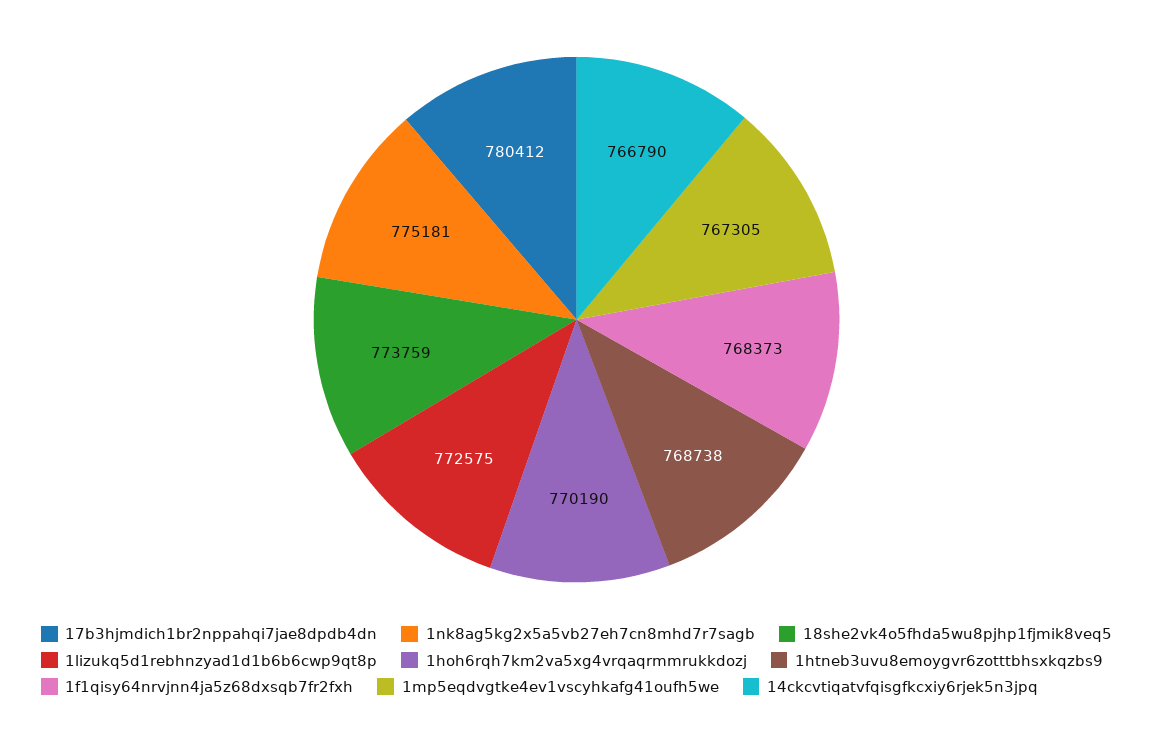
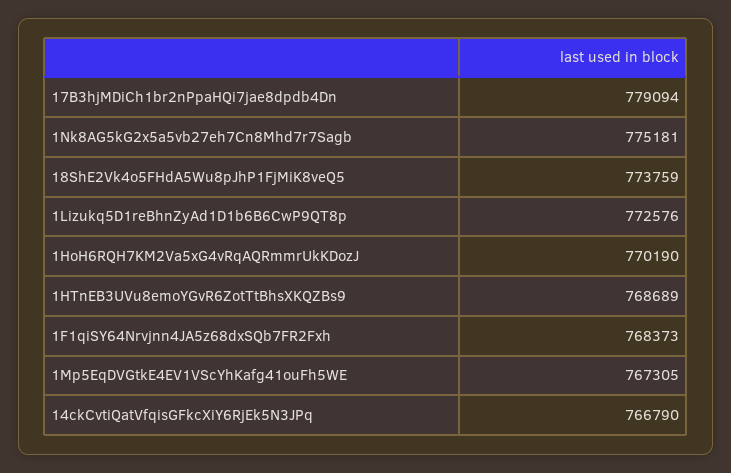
17b3hjmdich1br2nppahqi7jae8dpdb4dn: 780412 -> 779094
1lizukq5d1rebhnzyad1d1b6b6cwp9qt8p: 772575 -> 772576
1htneb3uvu8emoygvr6zotttbhsxkqzbs9: 768738 -> 768689

